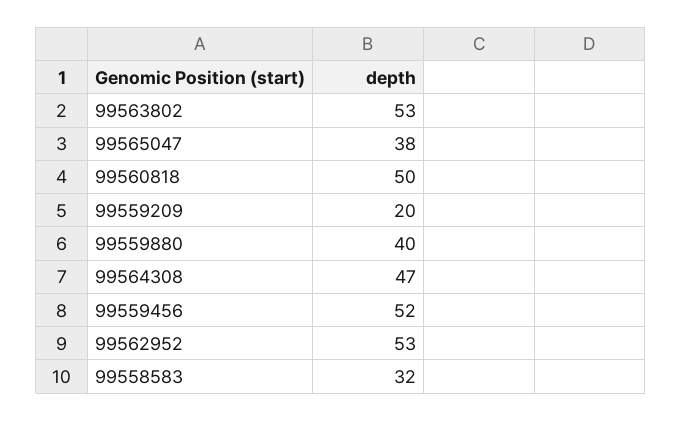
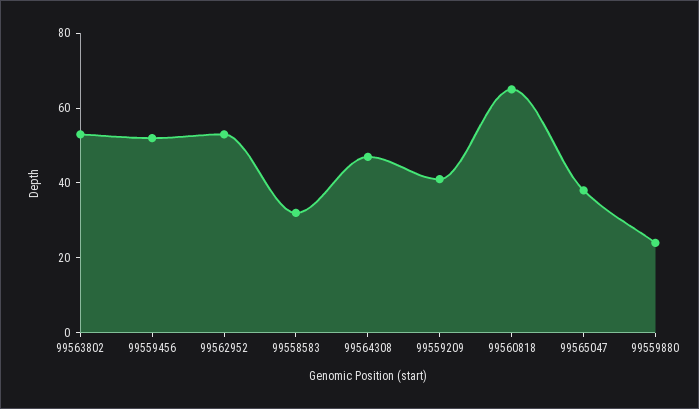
99560818: 50 -> 65
99559209: 20 -> 40
99559880: 40 -> 25

